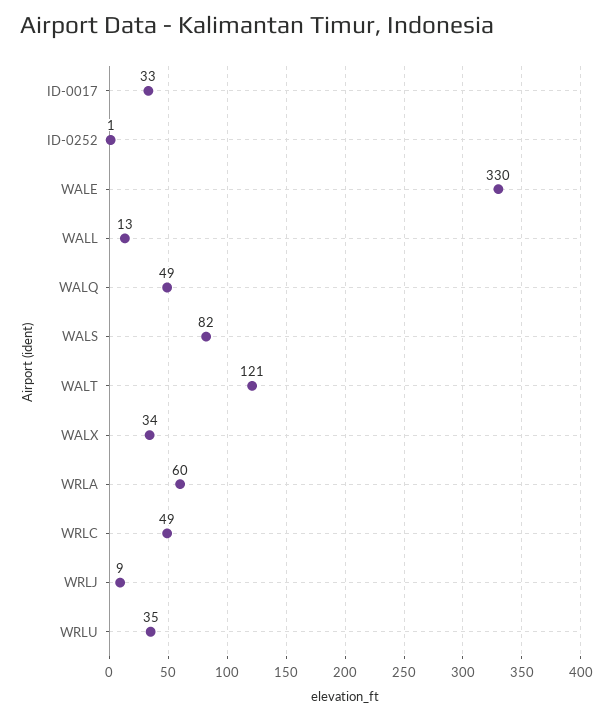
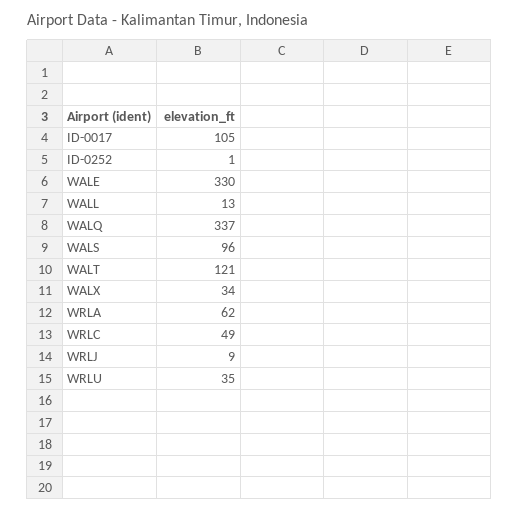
ID-0017: 33 -> 105
WALQ: 49 -> 337
WALS: 82 -> 96
WRLA: 60 -> 62

